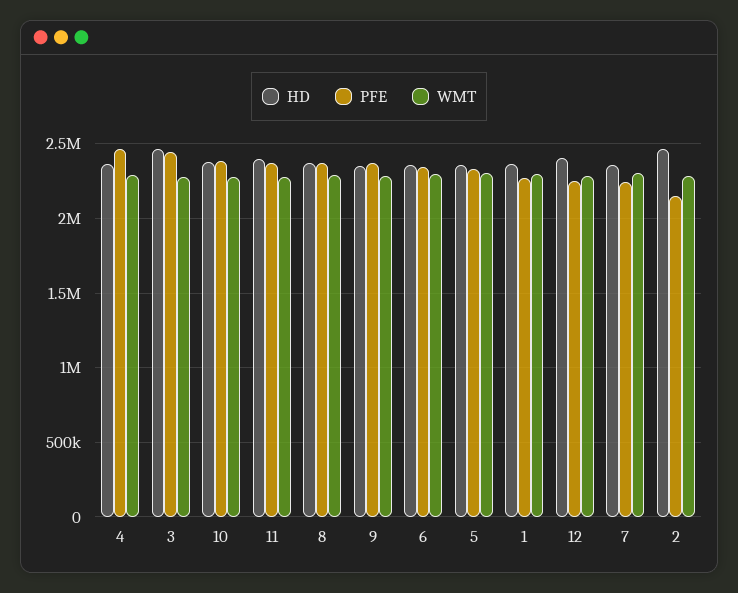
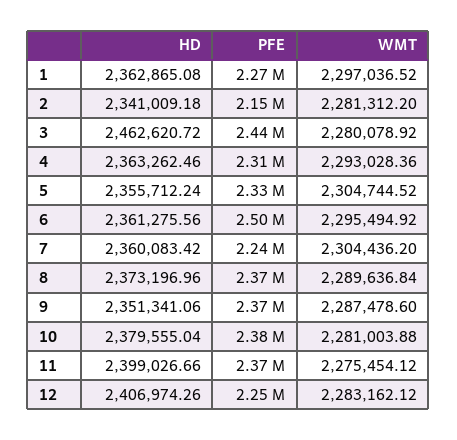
PFE, 4: 2450000 -> 2310000
PFE, 6: 2350000 -> 2500000
HD, 2: 2450000 -> 2341009.18

